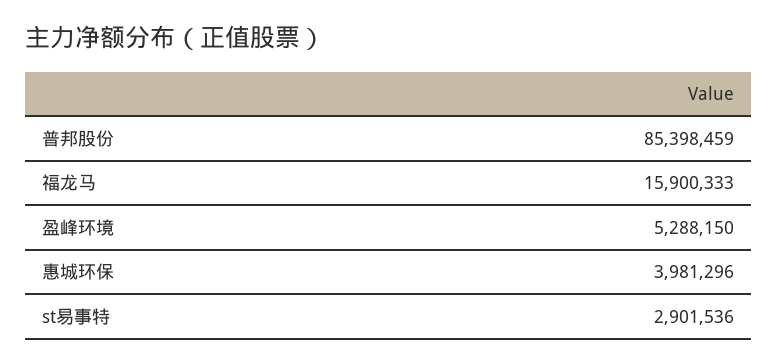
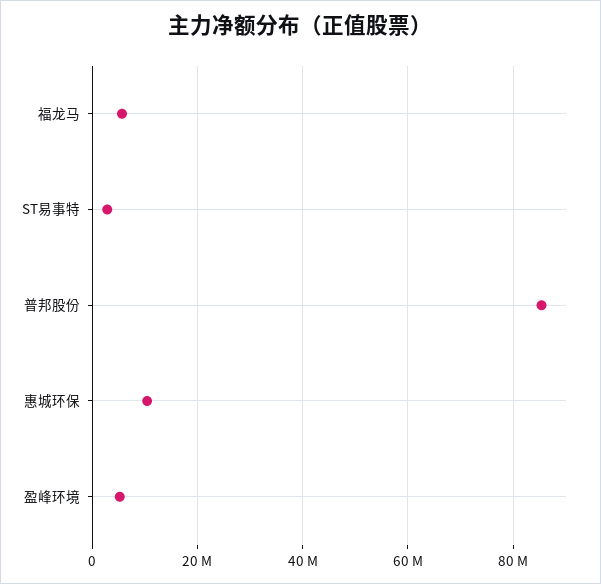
福龙马: 15900333 -> 6000000
惠城环保: 3981296 -> 10000000

